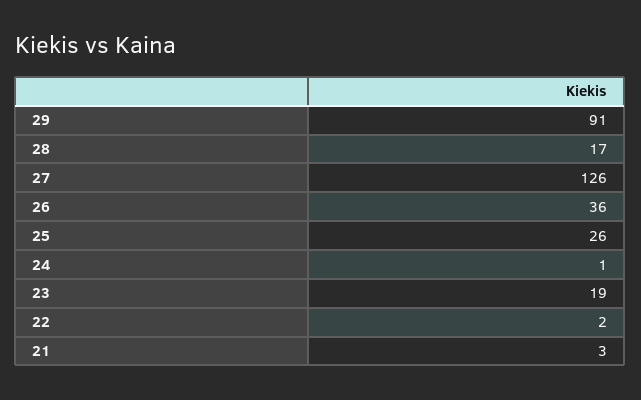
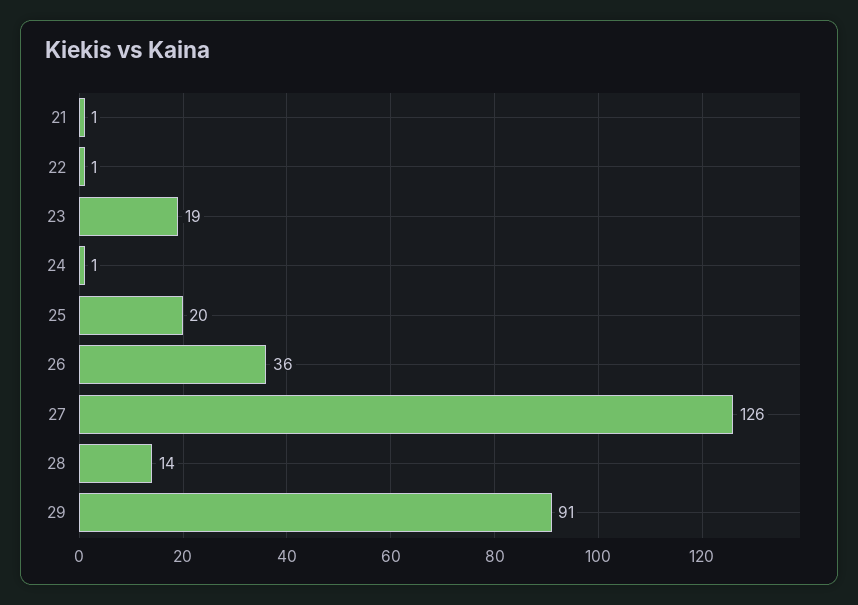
28: 17 -> 14
25: 26 -> 20
22: 2 -> 1
21: 3 -> 1

